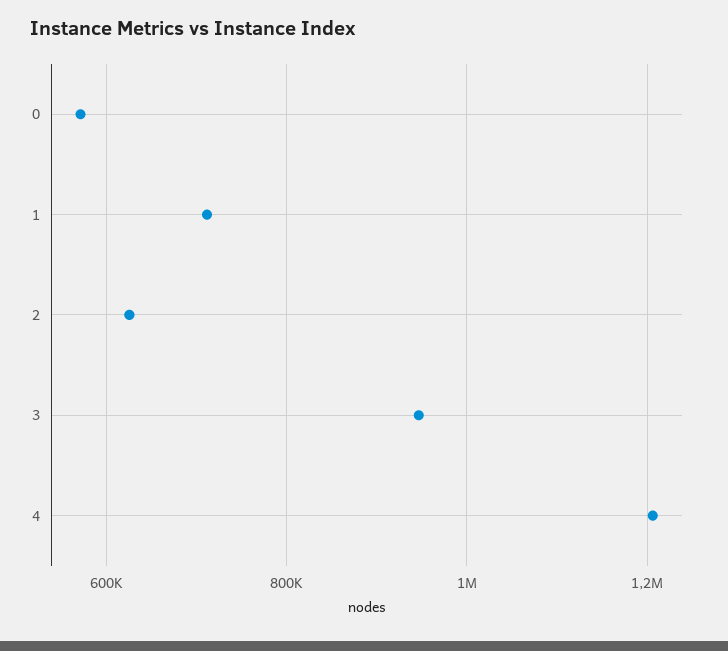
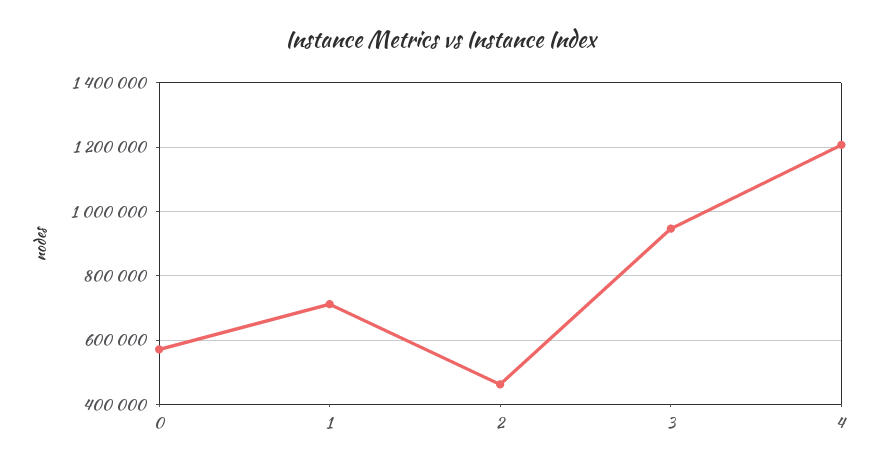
2: 620000 -> 460000

